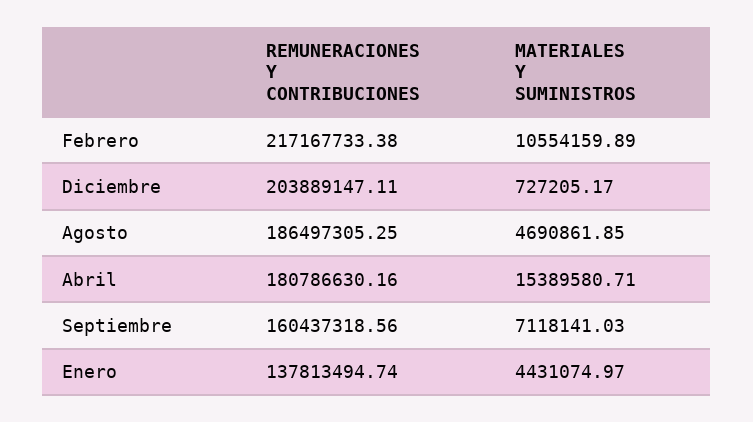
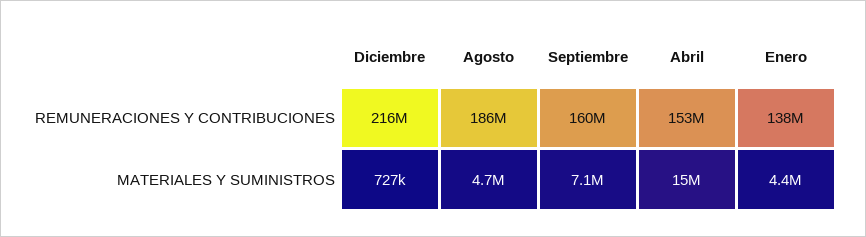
REMUNERACIONES Y CONTRIBUCIONES, Febrero: 217167733.38 -> none
MATERIALES Y SUMINISTROS, Febrero: 10554159.89 -> none
REMUNERACIONES Y CONTRIBUCIONES, Diciembre: 203889147.11 -> 216000000
REMUNERACIONES Y CONTRIBUCIONES, Abril: 180786630.16 -> 153000000

